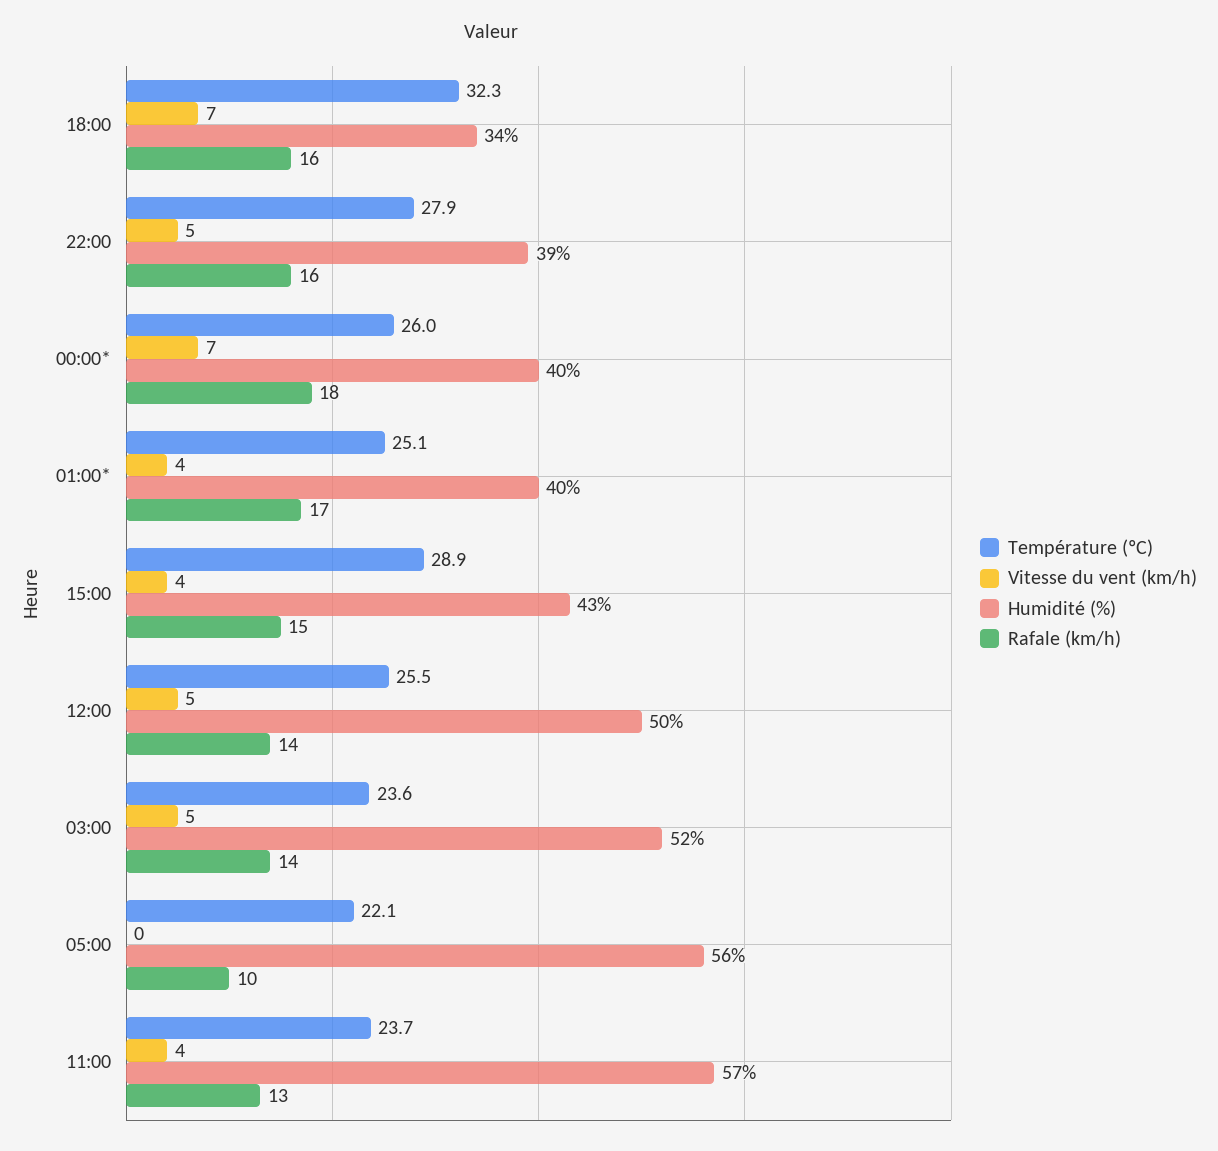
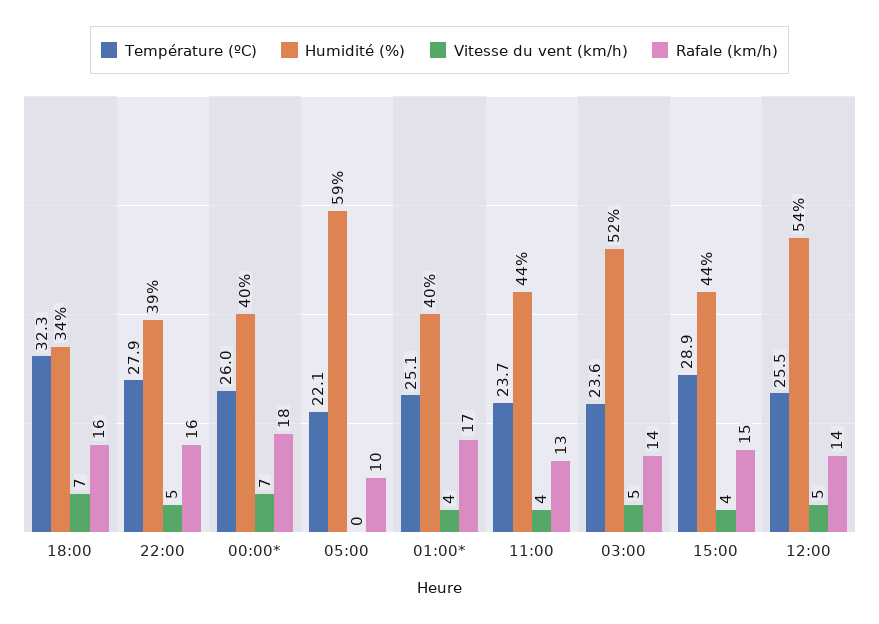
Humidité (%), 15:00: 43 -> 44
Humidité (%), 12:00: 50 -> 54
Humidité (%), 05:00: 56 -> 59
Humidité (%), 11:00: 57 -> 44

